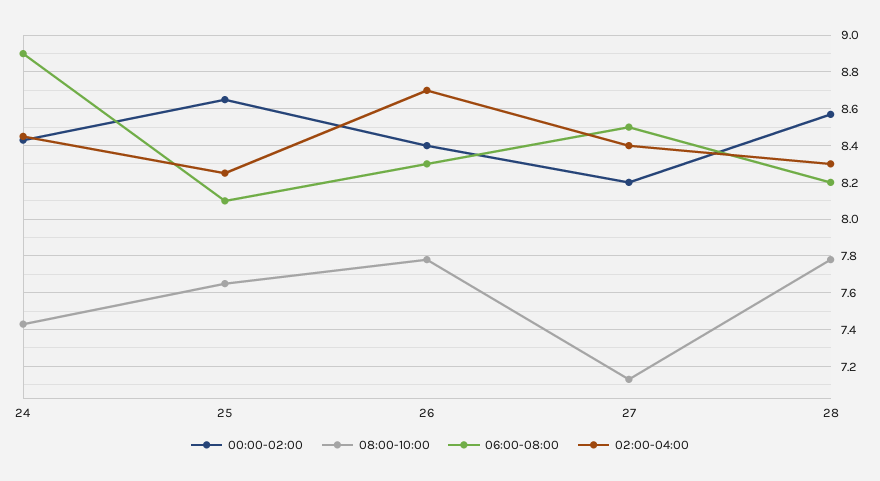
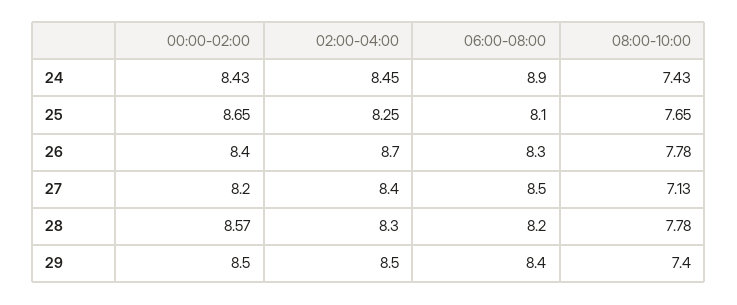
00:00-02:00, 29: none -> 8.5
02:00-04:00, 29: none -> 8.5
06:00-08:00, 29: none -> 8.4
08:00-10:00, 29: none -> 7.4

